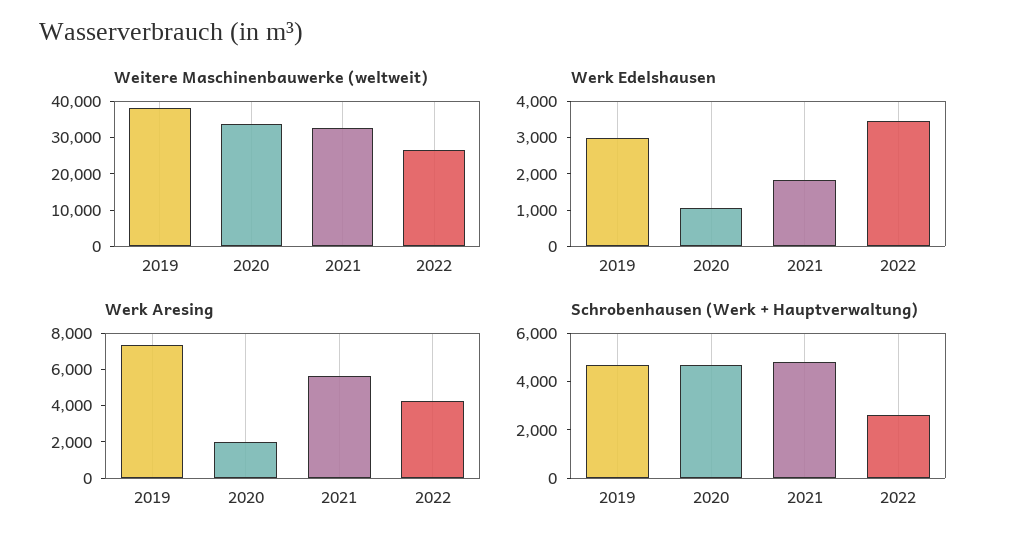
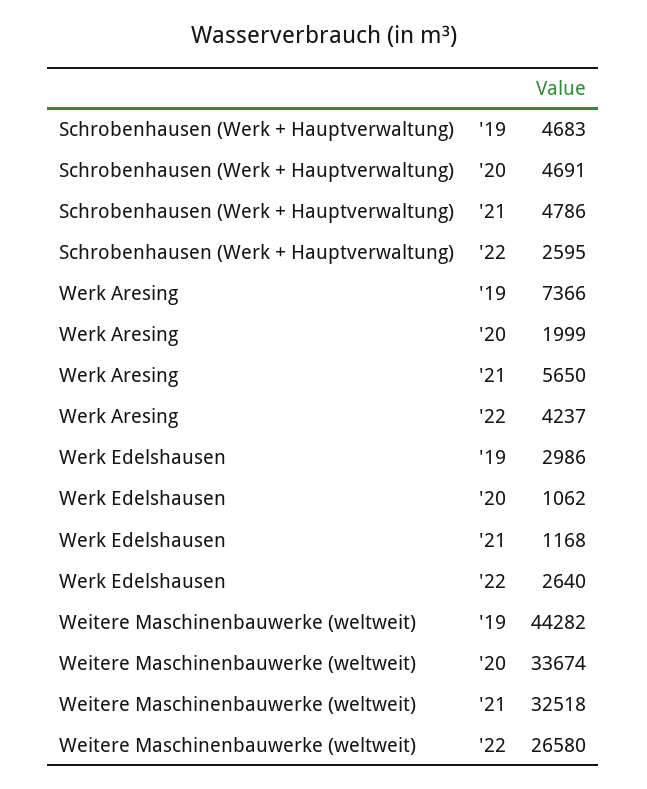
Weitere Maschinenbauwerke (weltweit), 2019: 37500 -> 44282
Werk Edelshausen, 2021: 1750 -> 1168
Werk Edelshausen, 2022: 3500 -> 2640

